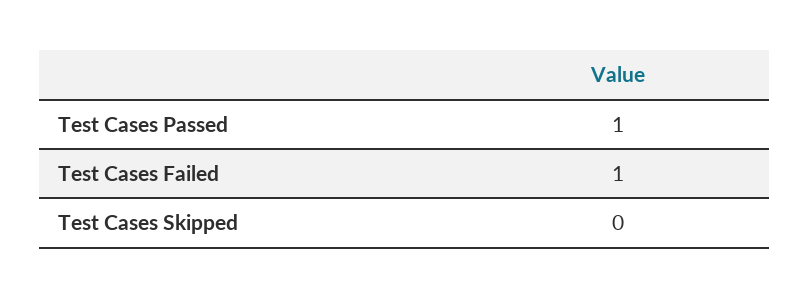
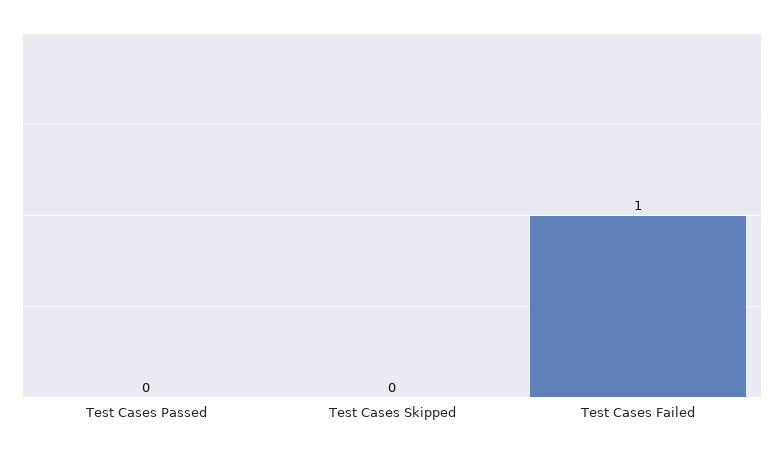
Test Cases Passed: 1 -> 0

